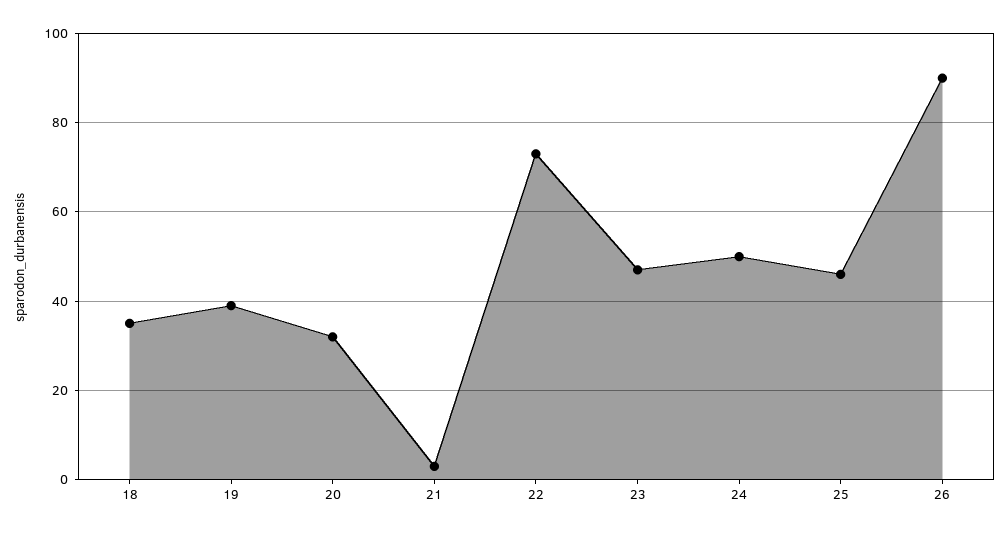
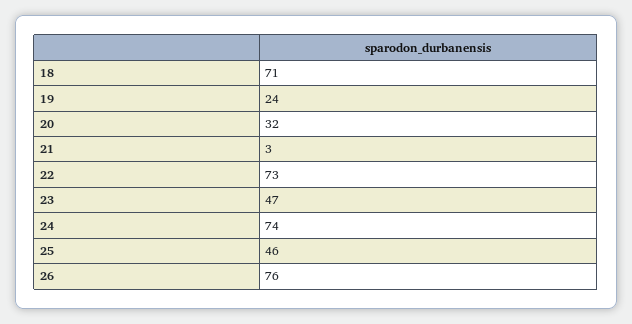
18: 35 -> 71
19: 40 -> 24
24: 50 -> 74
26: 90 -> 76

